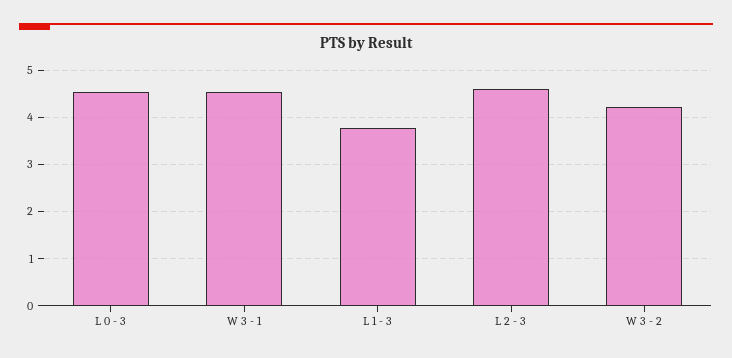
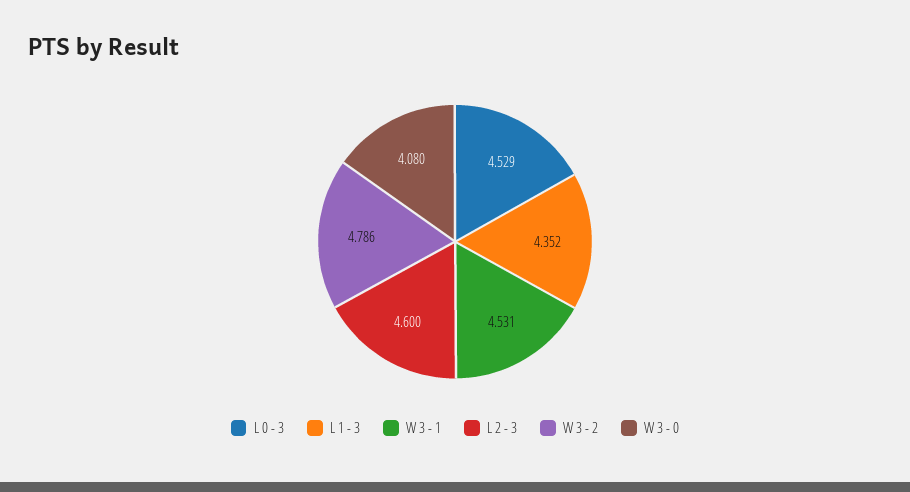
L 1 - 3: 3.8 -> 4.352
W 3 - 2: 4.2 -> 4.786
W 3 - 0: none -> 4.08

